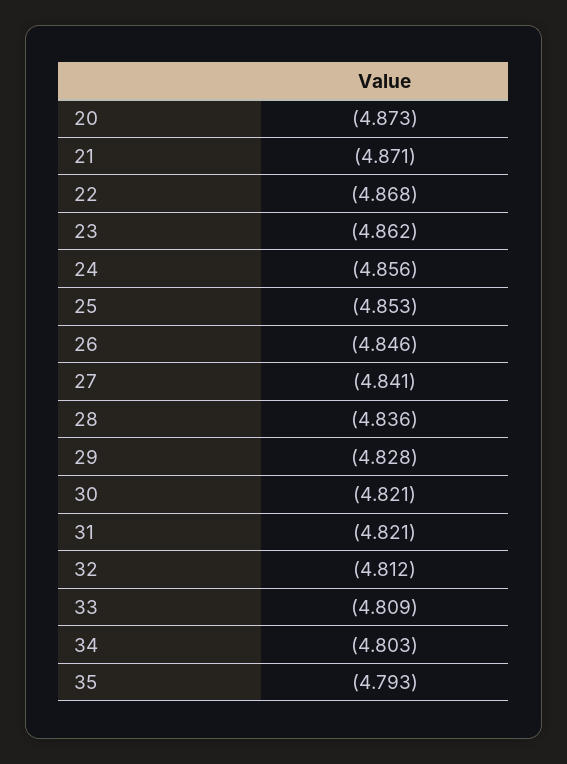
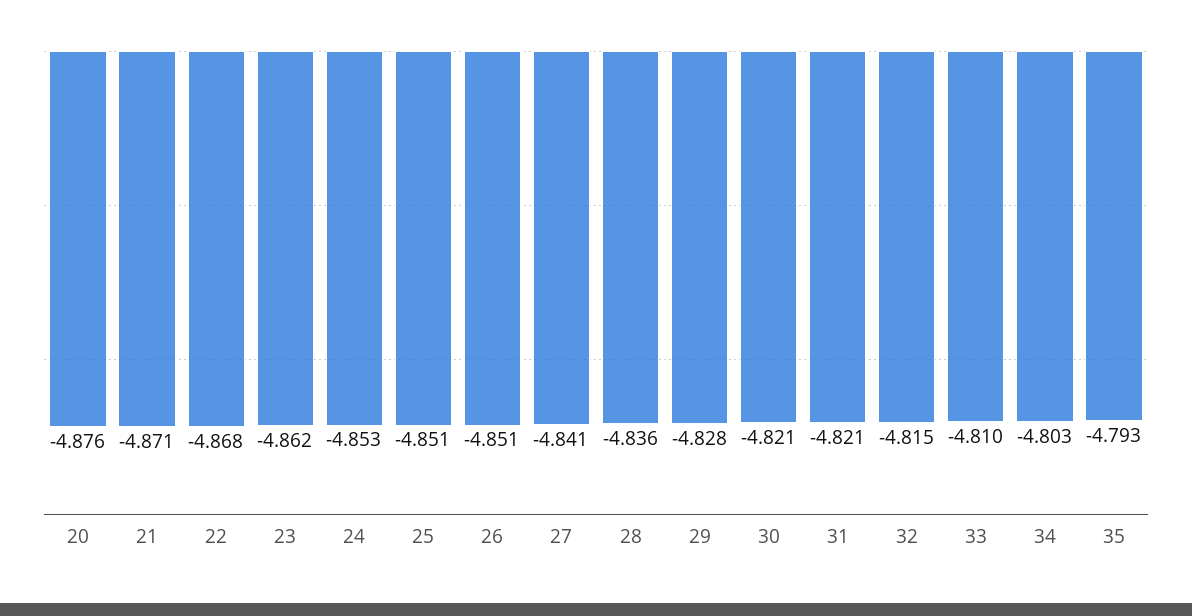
20: -4.873 -> -4.876
24: -4.856 -> -4.853
25: -4.853 -> -4.851
26: -4.846 -> -4.851
32: -4.812 -> -4.815
33: -4.809 -> -4.81

